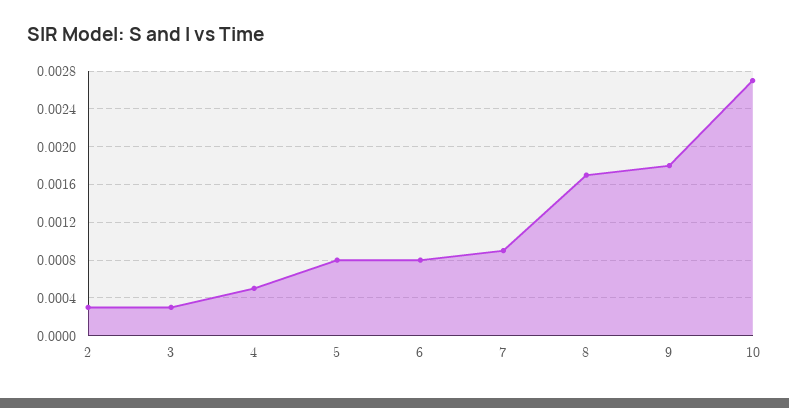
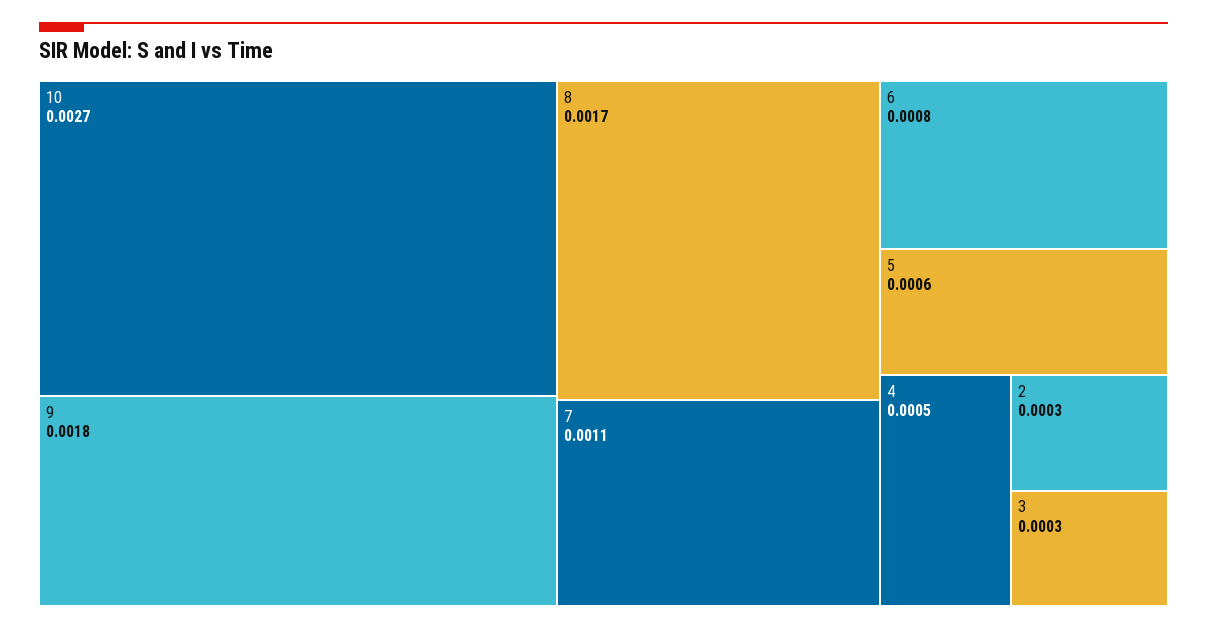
5: 0.0008 -> 0.0006
7: 0.0009 -> 0.0011

